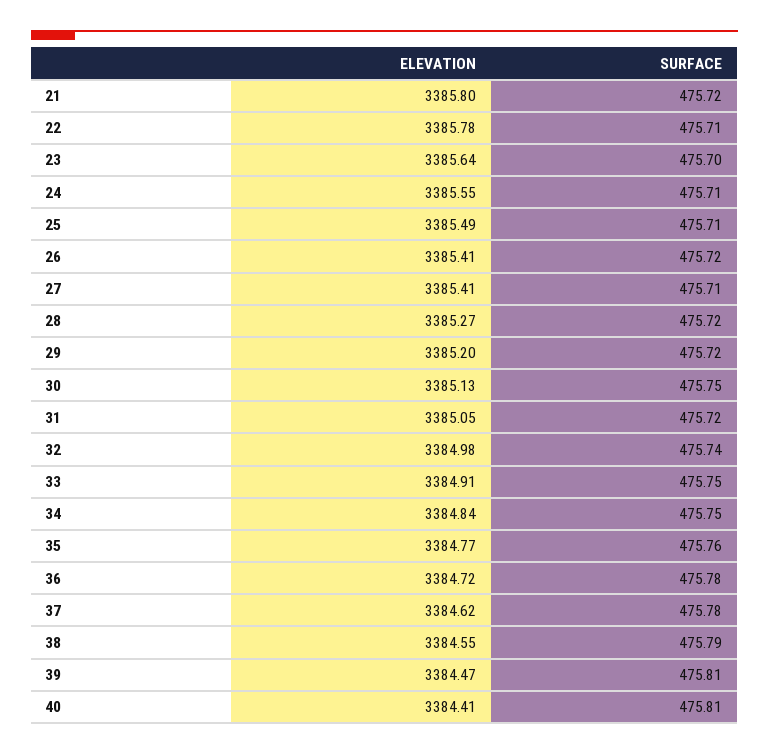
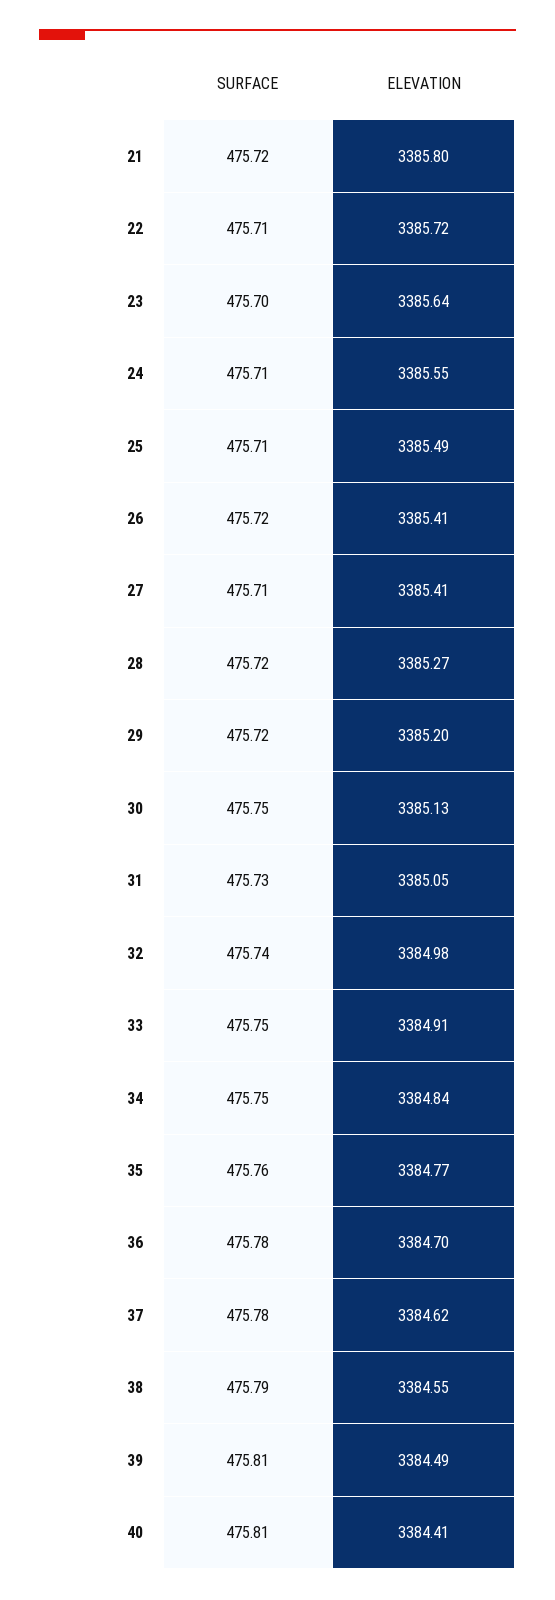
ELEVATION, 22: 3385.78 -> 3385.72
SURFACE, 31: 475.72 -> 475.73
ELEVATION, 36: 3384.72 -> 3384.7
ELEVATION, 39: 3384.47 -> 3384.49

